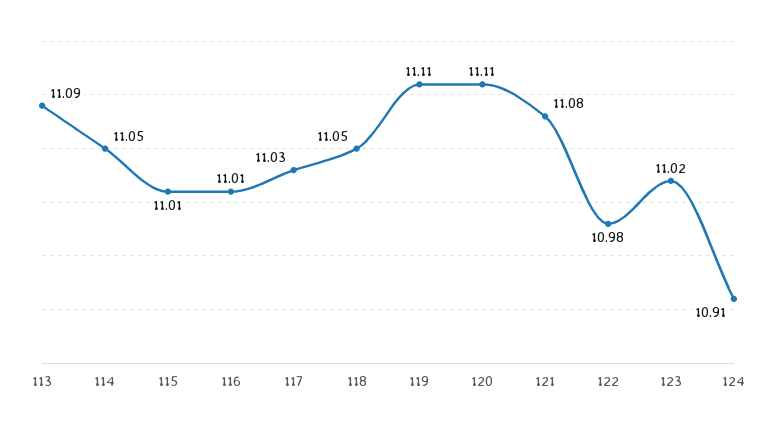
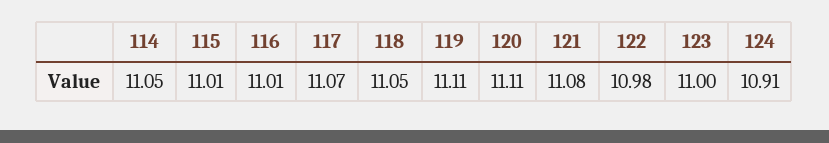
113: 11.09 -> none
117: 11.03 -> 11.07
123: 11.02 -> 11

